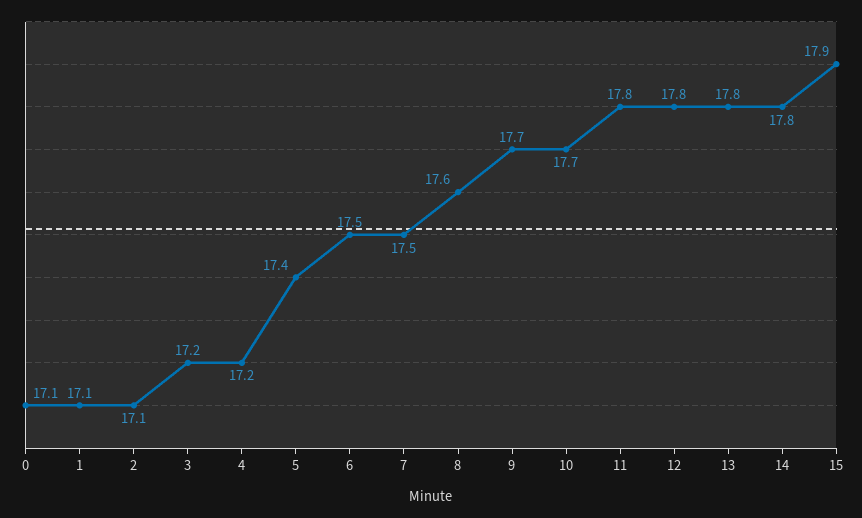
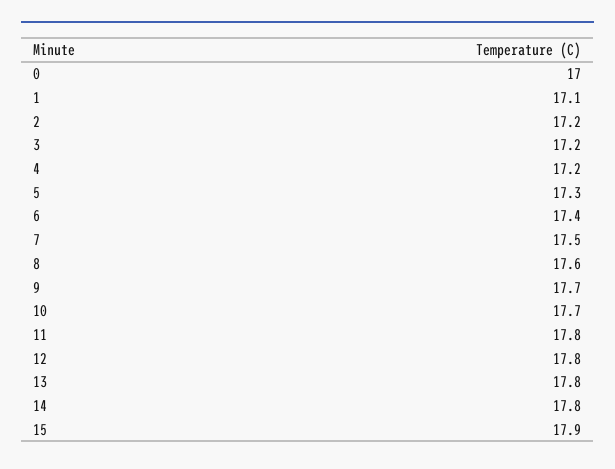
0: 17.1 -> 17
2: 17.1 -> 17.2
5: 17.4 -> 17.3
6: 17.5 -> 17.4

